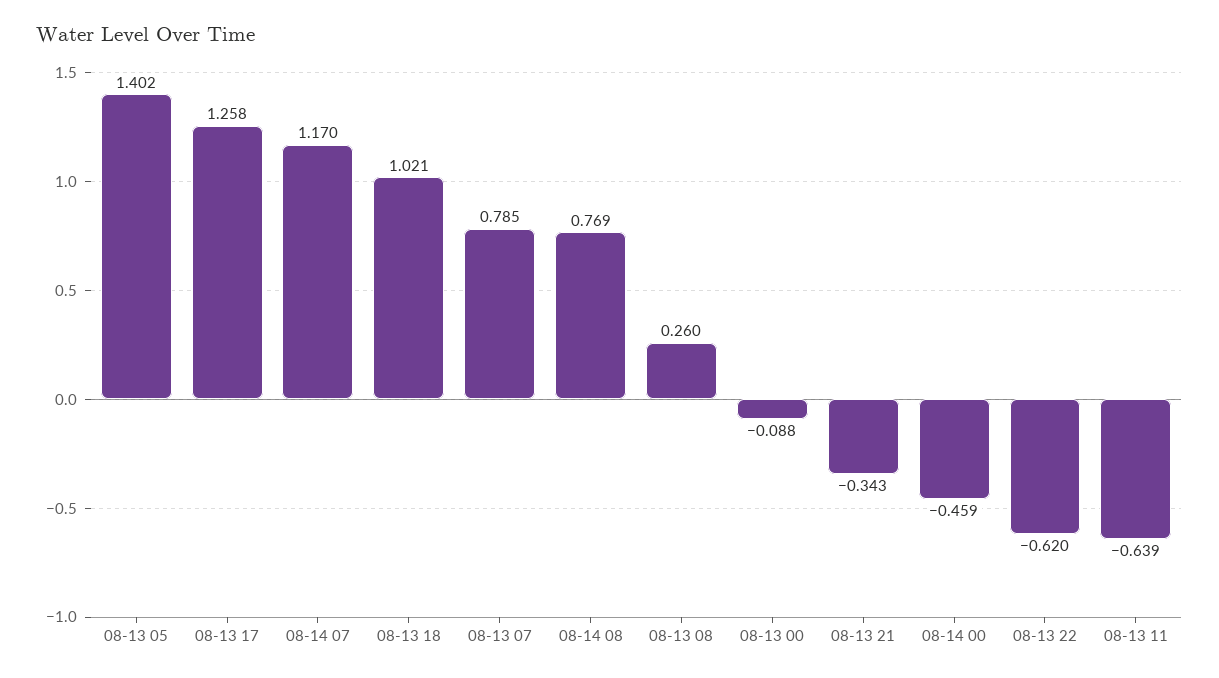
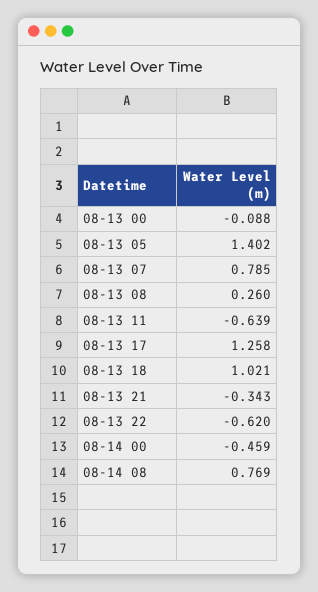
08-14 07: 1.17 -> none

